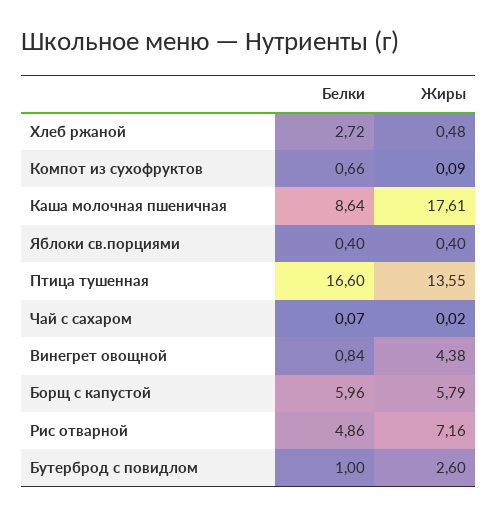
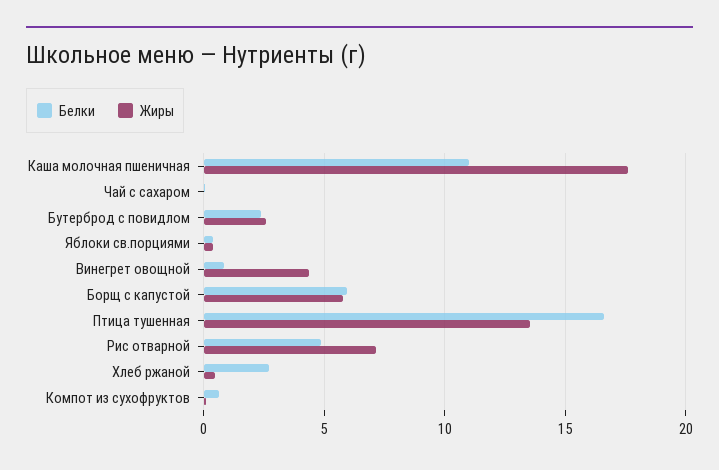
Белки, Каша молочная пшеничная: 8.64 -> 11
Белки, Бутерброд с повидлом: 1 -> 2.5

